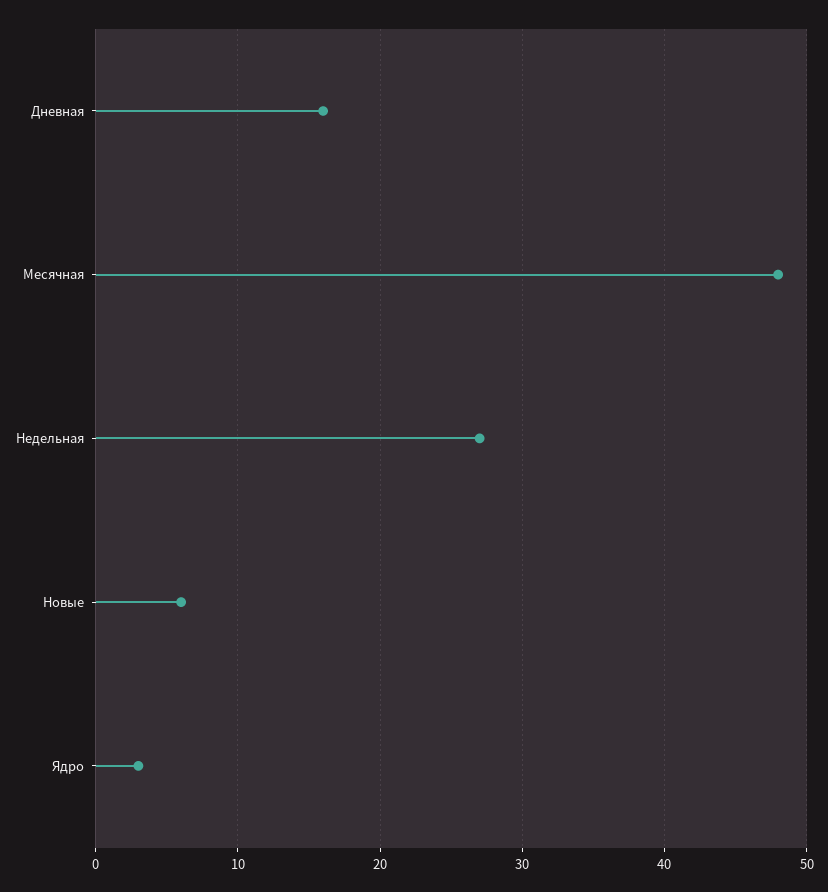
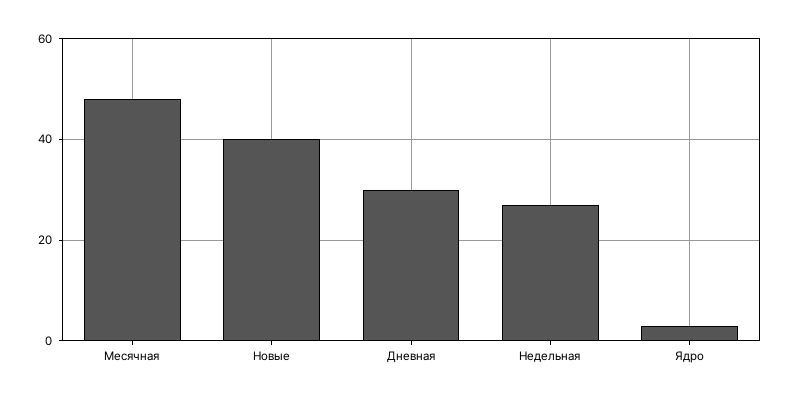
Дневная: 16 -> 30
Новые: 6 -> 40

